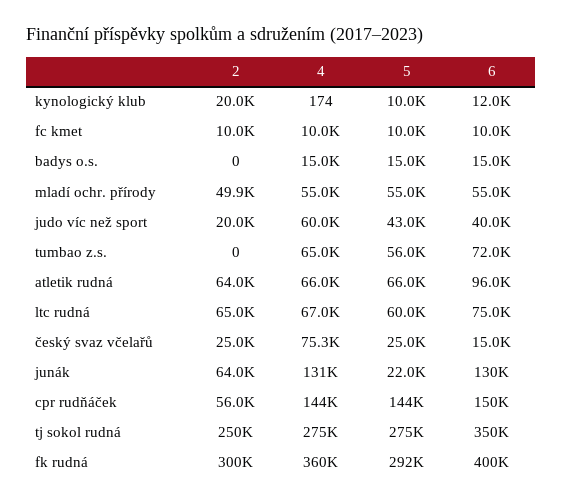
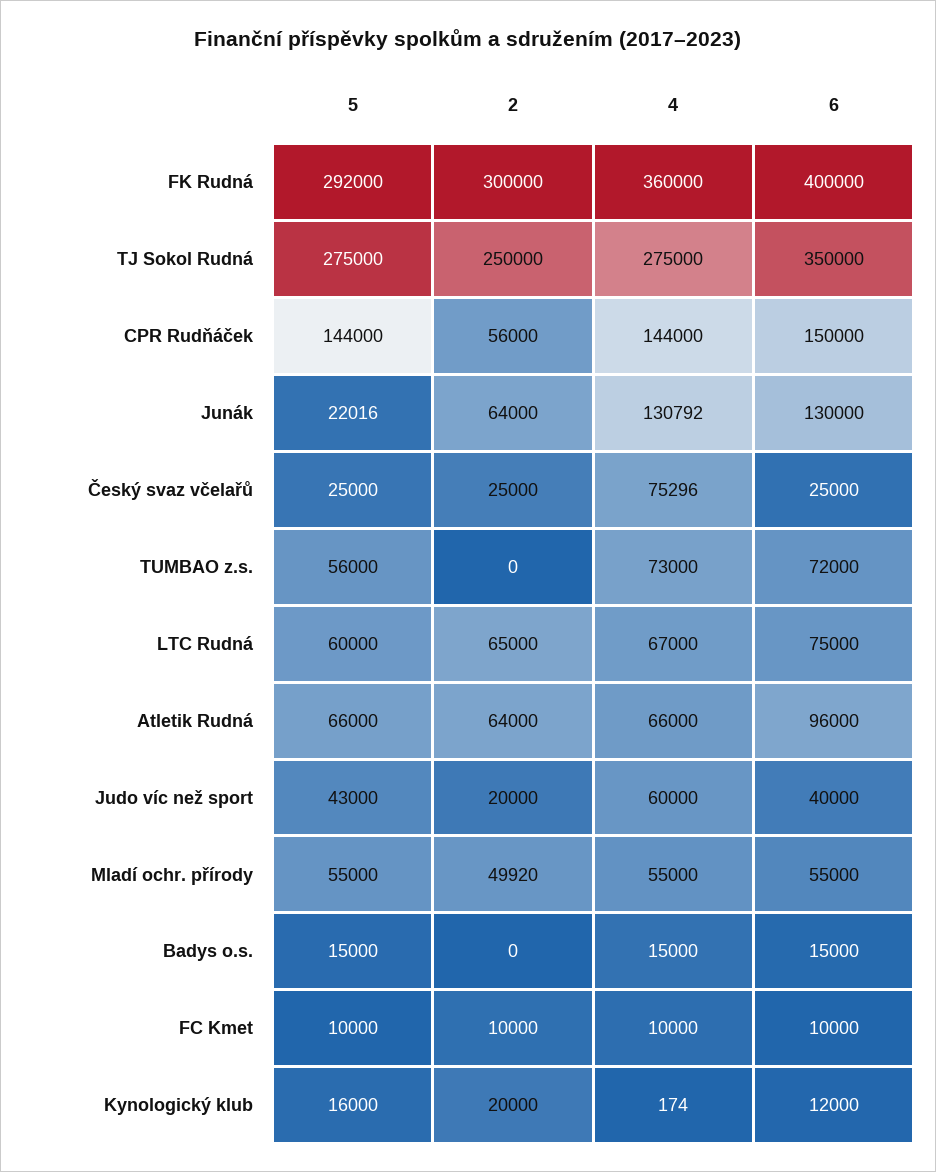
5, kynologický klub: 10000 -> 16000
4, tumbao z.s.: 65000 -> 73000
6, český svaz včelařů: 15000 -> 25000

